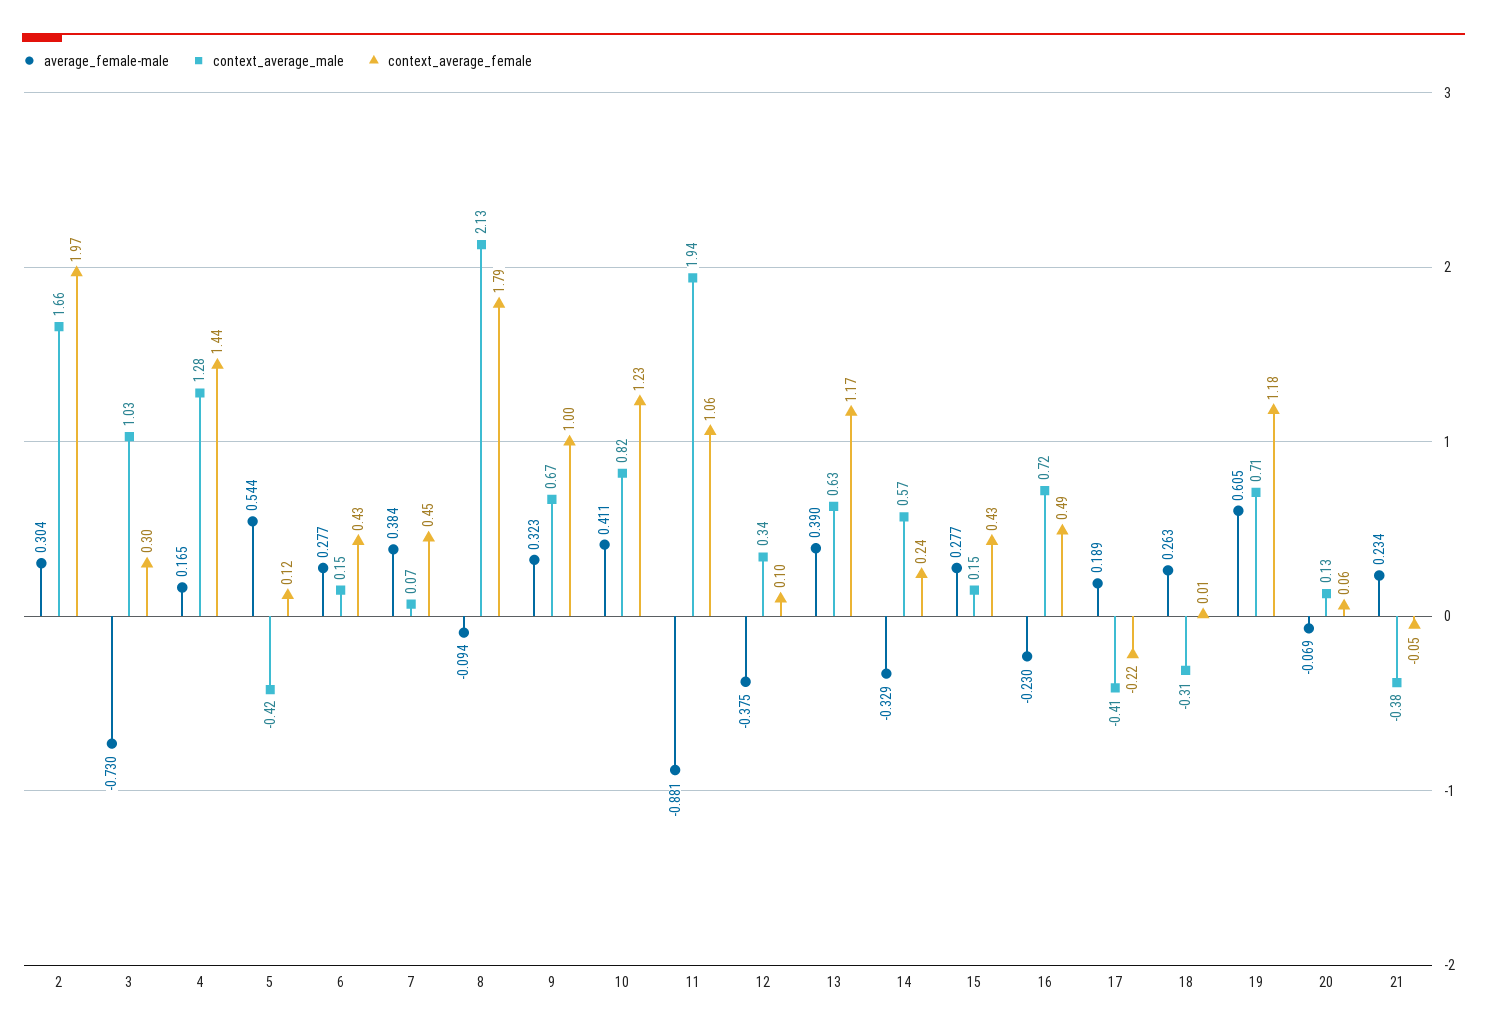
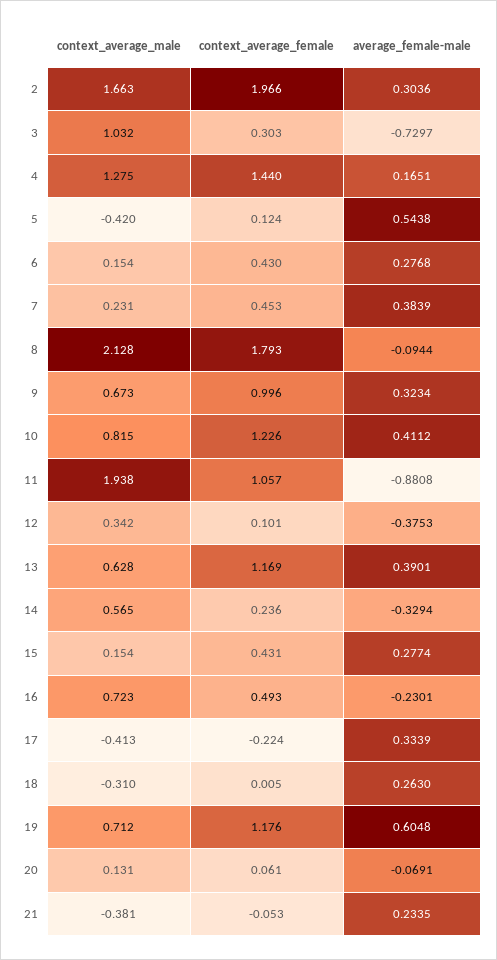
context_average_male, 7: 0.07 -> 0.231
average_female-male, 17: 0.189 -> 0.3339

